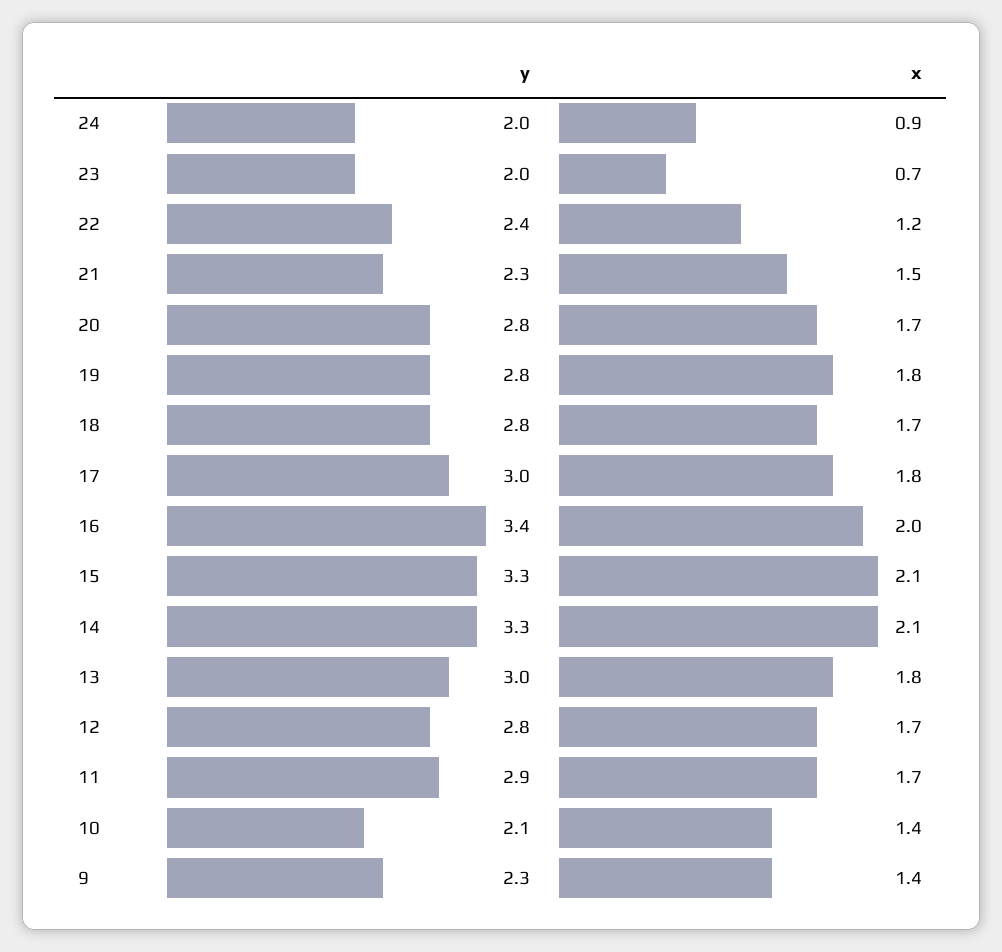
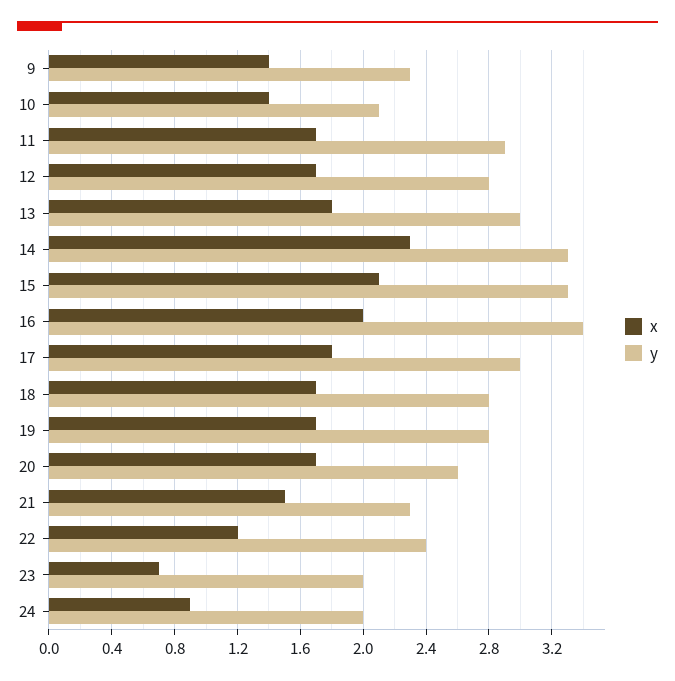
y, 20: 2.8 -> 2.6
x, 19: 1.8 -> 1.7
x, 14: 2.1 -> 2.3

